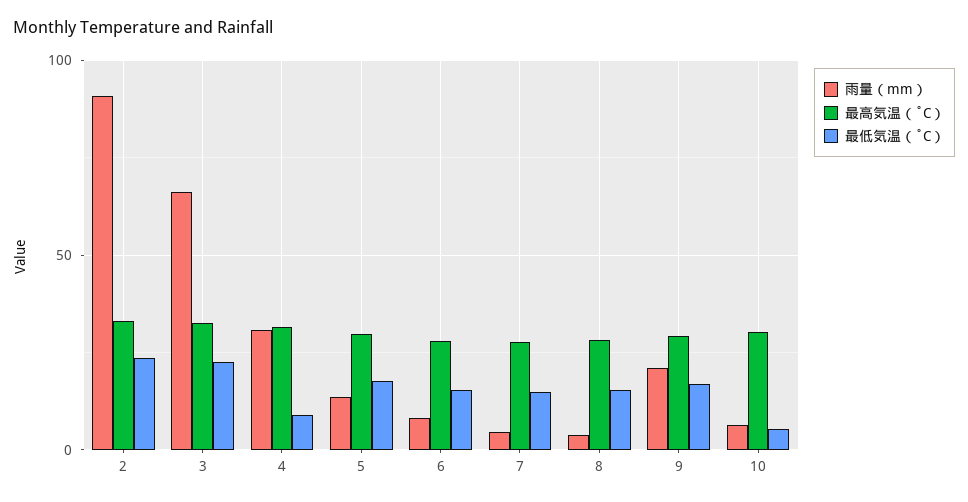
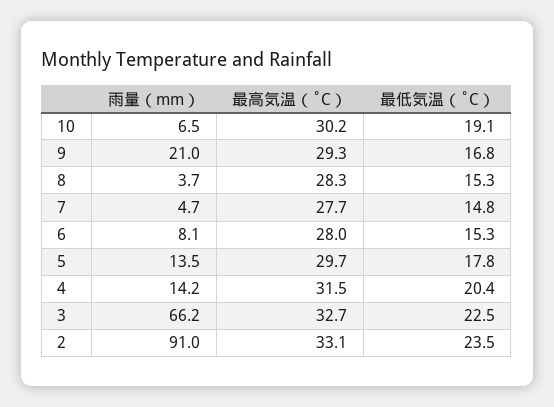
雨量（mm）, 4: 30 -> 14.2
最低気温（˚C）, 4: 10 -> 20.4
最低気温（˚C）, 10: 5 -> 19.1

